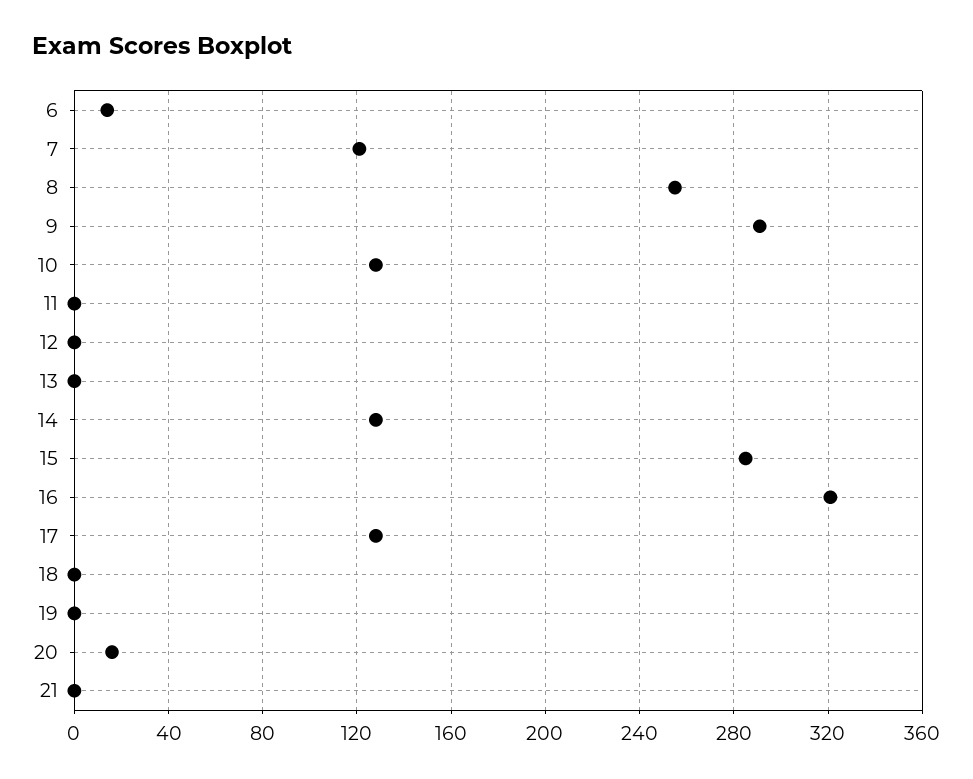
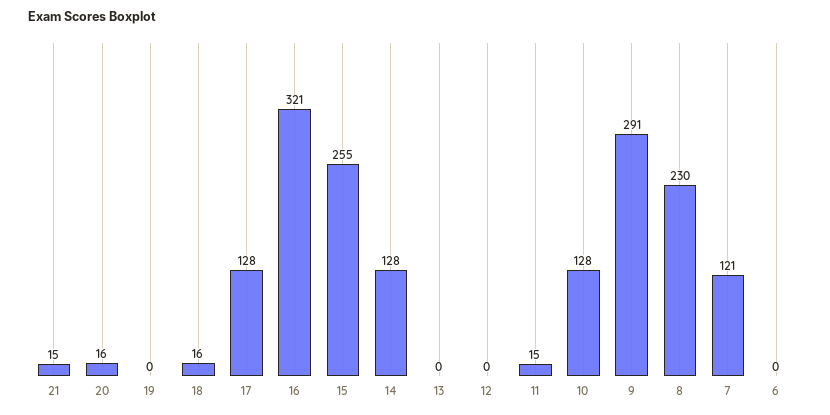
6: 15 -> 0
8: 255 -> 230
11: 0 -> 15
15: 285 -> 255
18: 0 -> 16
21: 0 -> 15

